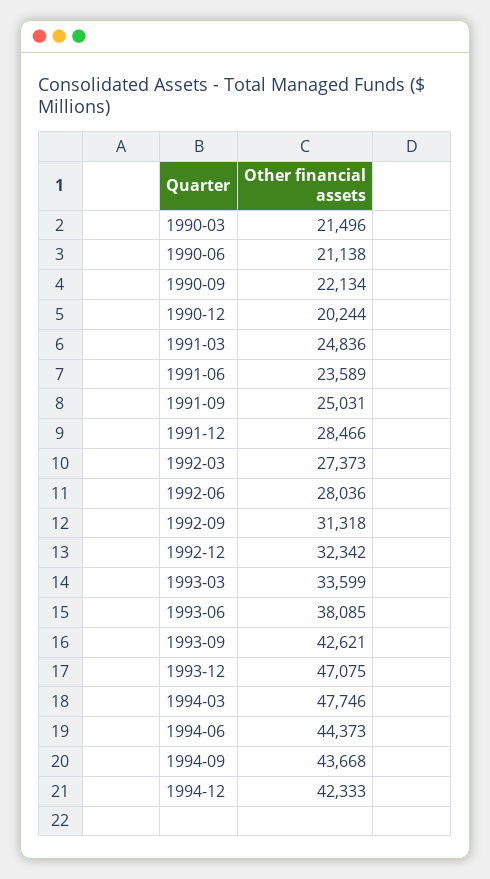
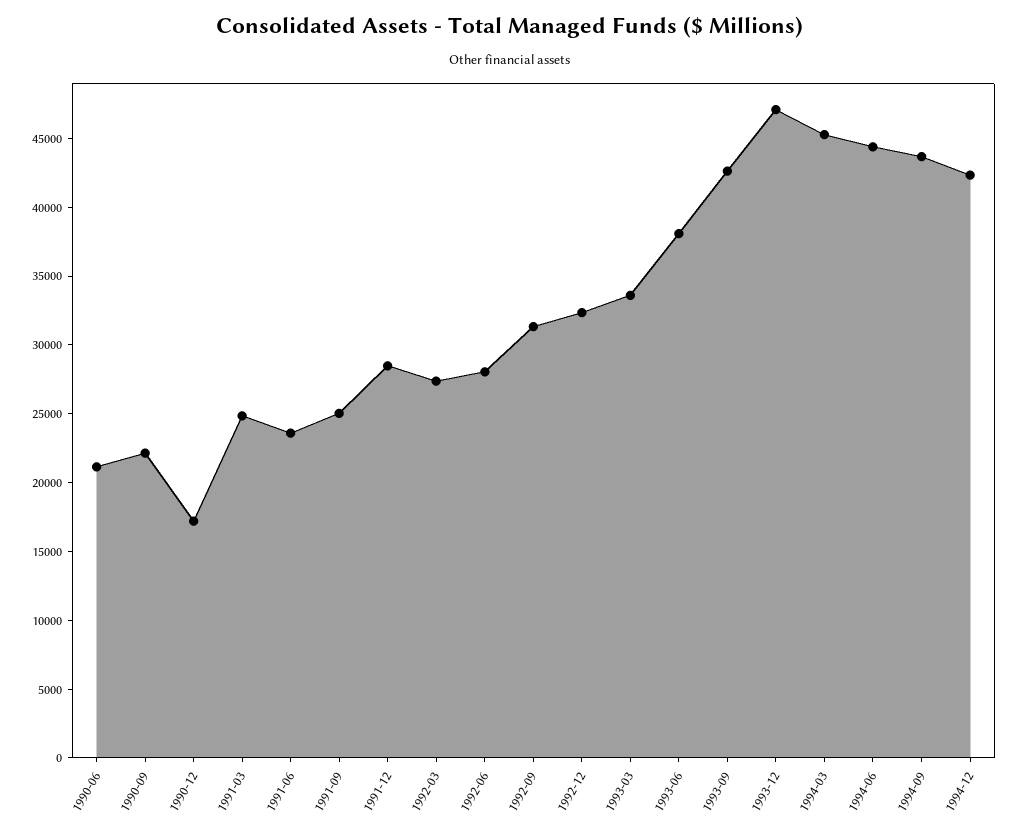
1990-03: 21496 -> none
1990-12: 20244 -> 17000
1994-03: 47746 -> 45000

